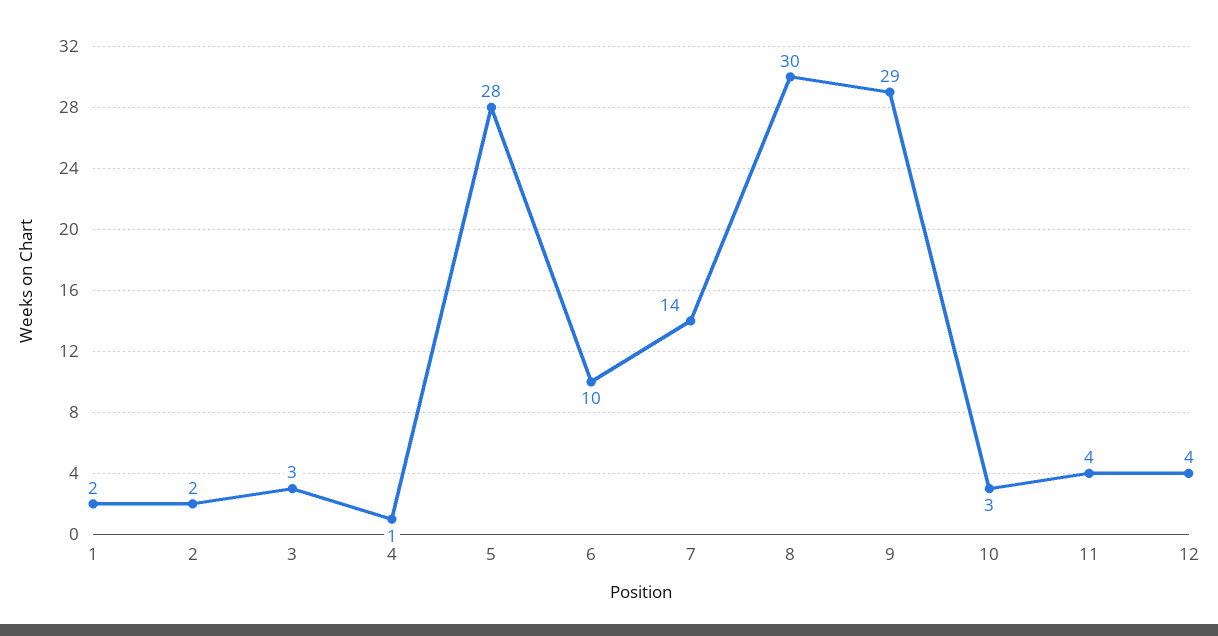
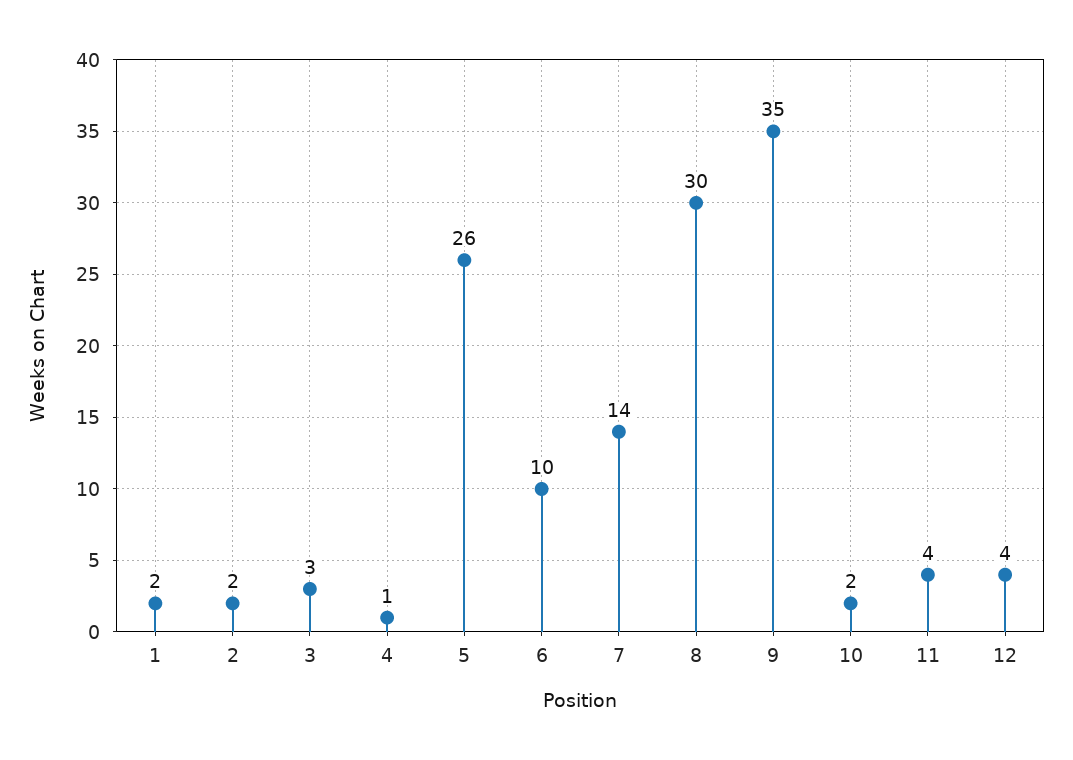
5: 28 -> 26
9: 29 -> 35
10: 3 -> 2

